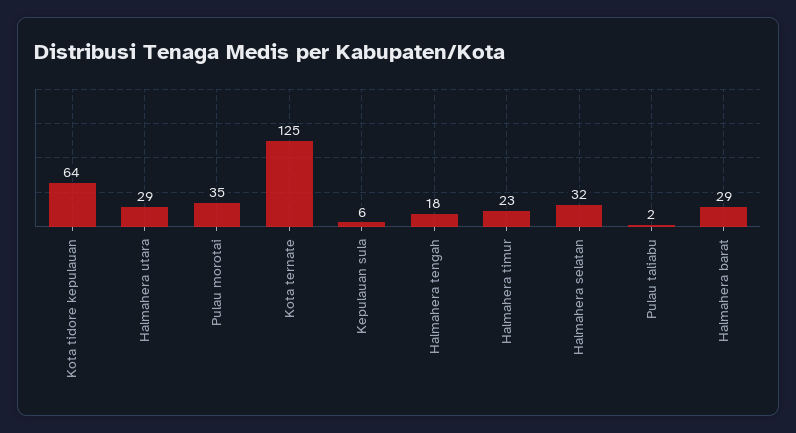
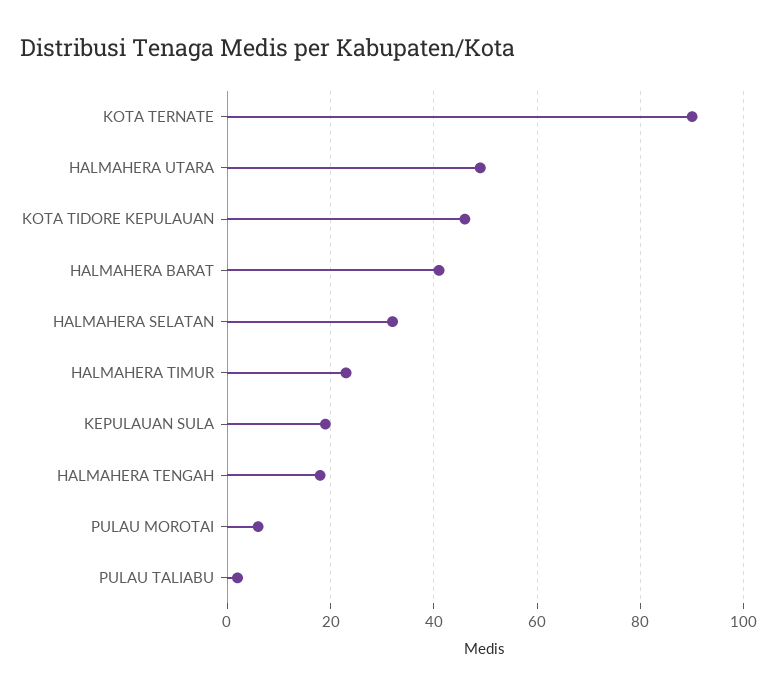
Kota tidore kepulauan: 64 -> 45
Halmahera utara: 29 -> 50
Pulau morotai: 35 -> 5
Kota ternate: 125 -> 90
Kepulauan sula: 6 -> 20
Halmahera barat: 29 -> 40

